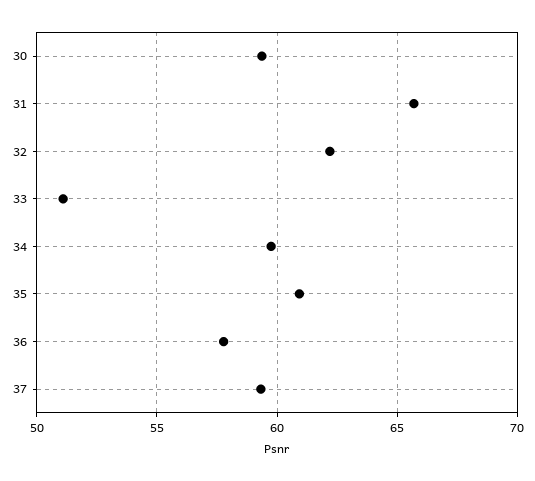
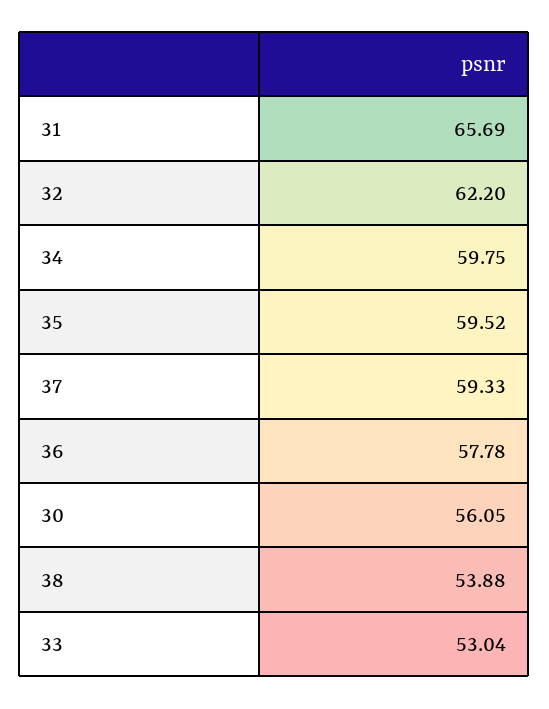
30: 59.5 -> 56.05
33: 51 -> 53.04
35: 61 -> 59.52
38: none -> 53.88

